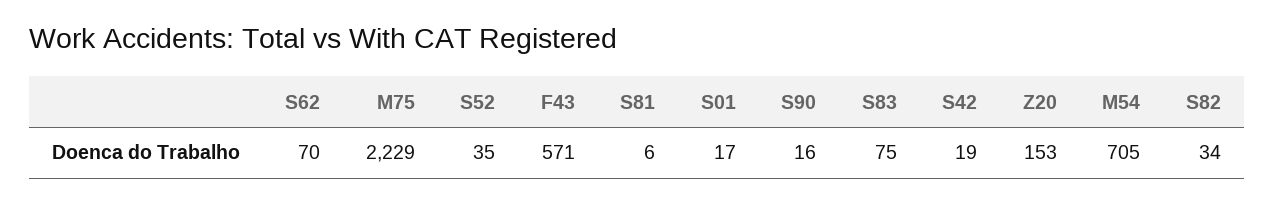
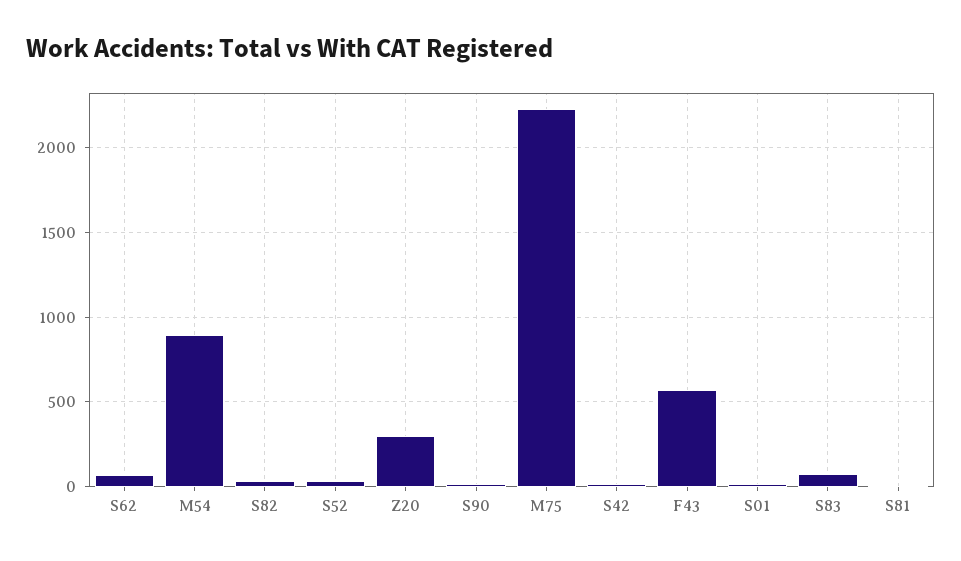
Z20: 153 -> 300
M54: 705 -> 900

